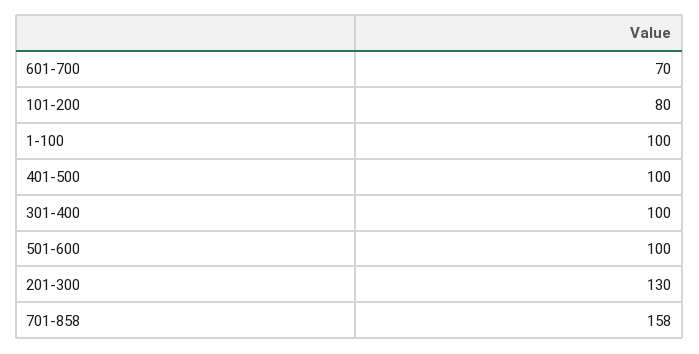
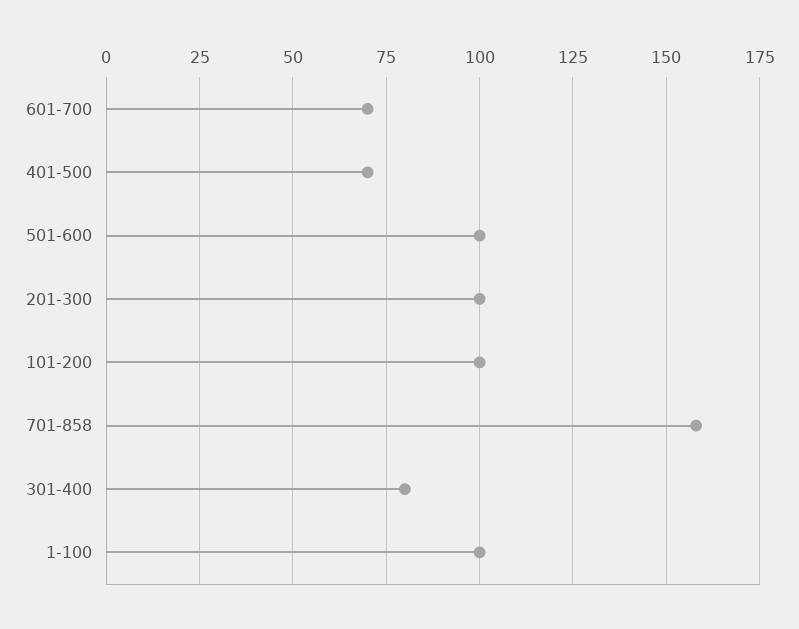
101-200: 80 -> 100
401-500: 100 -> 70
301-400: 100 -> 80
201-300: 130 -> 100

